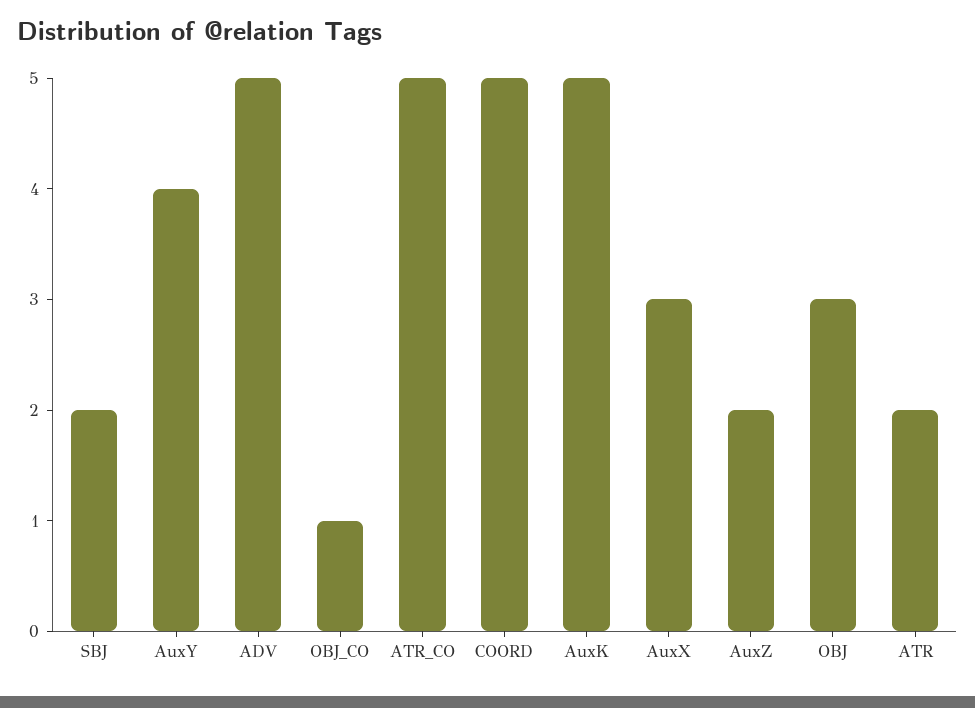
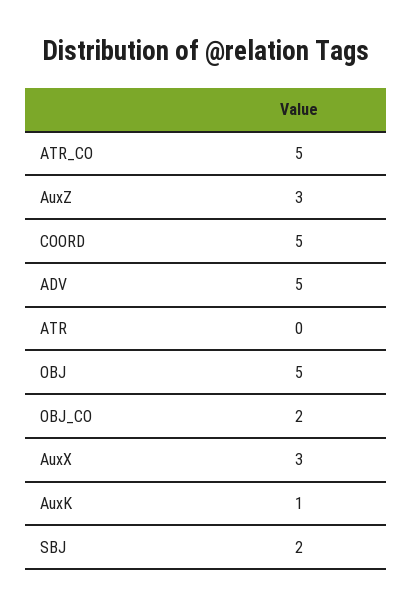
AuxY: 4 -> none
OBJ_CO: 1 -> 2
AuxK: 5 -> 1
AuxZ: 2 -> 3
OBJ: 3 -> 5
ATR: 2 -> 0

